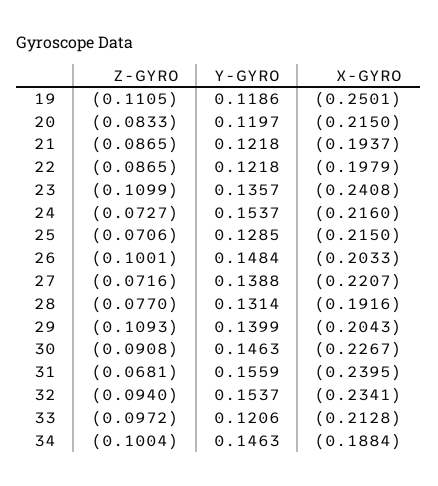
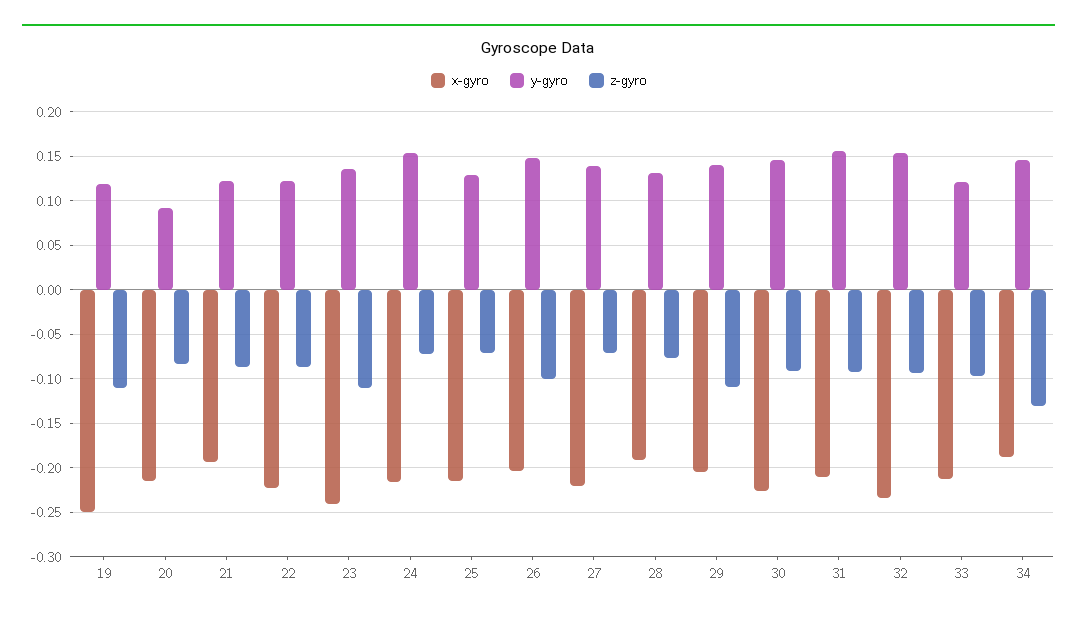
Y-GYRO, 20: 0.1197 -> 0.09
X-GYRO, 22: -0.1979 -> -0.22
Z-GYRO, 31: -0.0681 -> -0.09
X-GYRO, 31: -0.2395 -> -0.21
Z-GYRO, 34: -0.1004 -> -0.13

